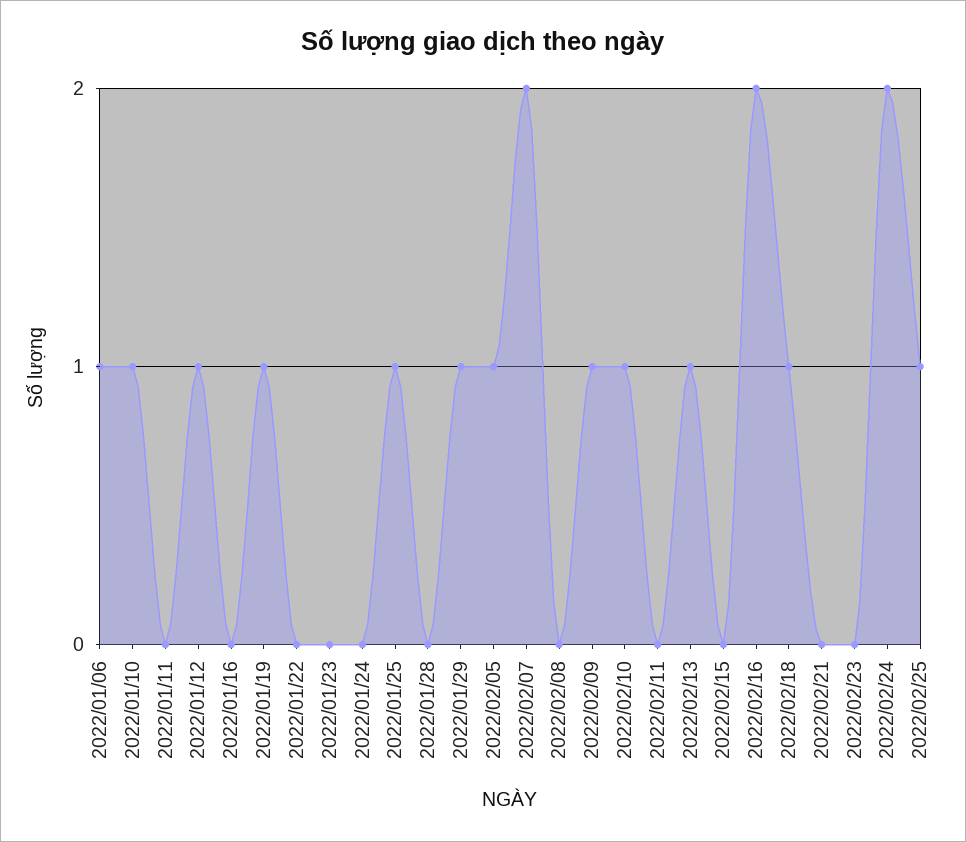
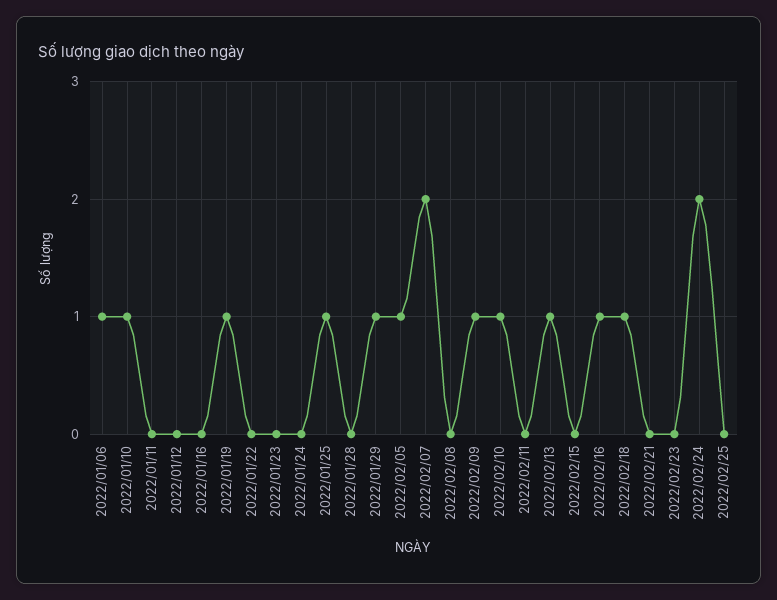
2022/01/12: 1 -> 0
2022/02/16: 2 -> 1
2022/02/25: 1 -> 0

